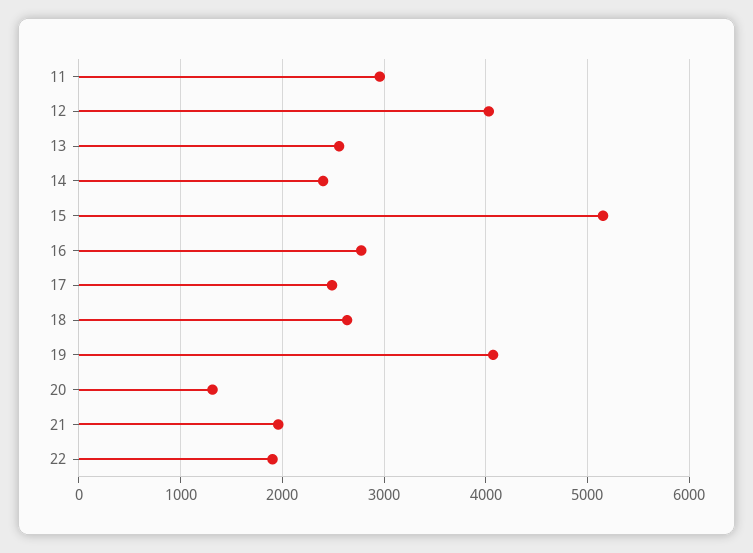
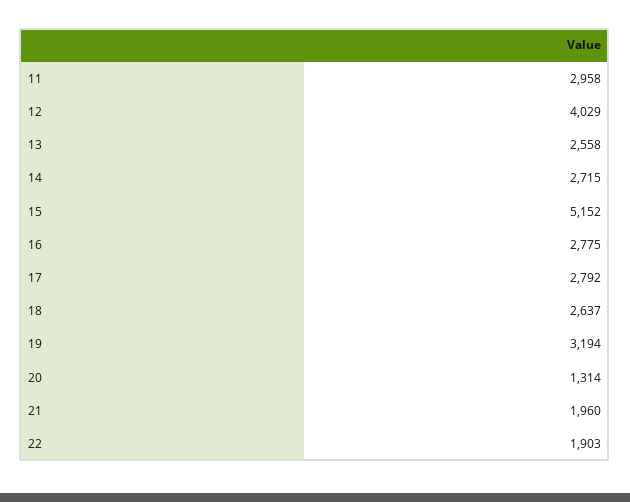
14: 2400 -> 2715
17: 2500 -> 2792
19: 4100 -> 3194

